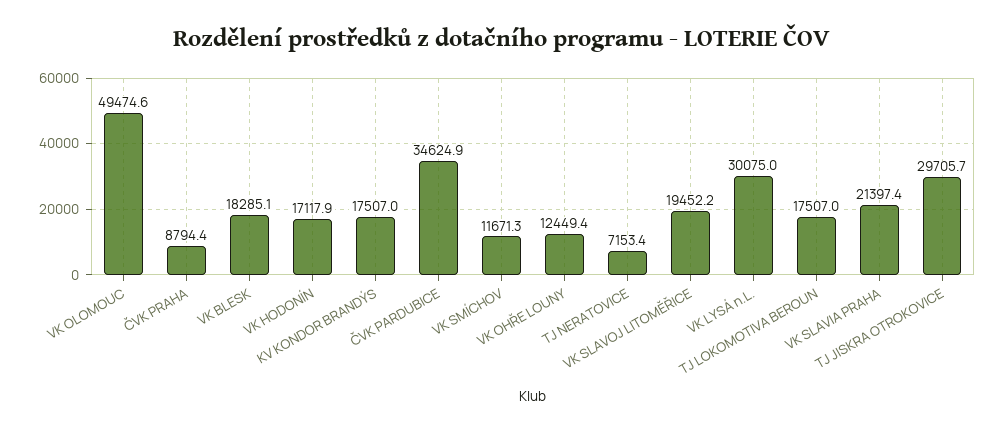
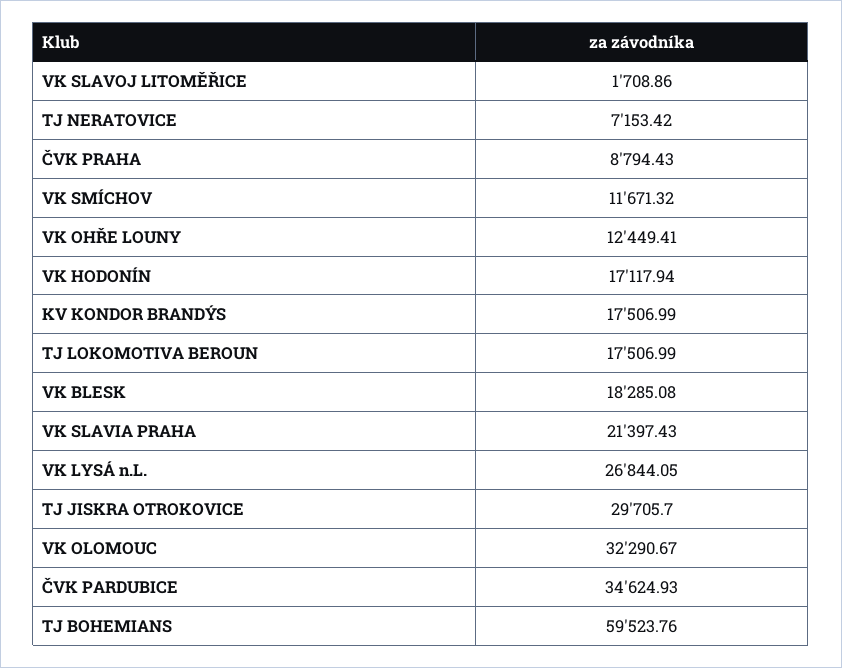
VK OLOMOUC: 49474.6 -> 32290.67
VK SLAVOJ LITOMĚŘICE: 19452.2 -> 1708.86
VK LYSÁ n.L.: 30075 -> 26844.05
TJ BOHEMIANS: none -> 59523.76

